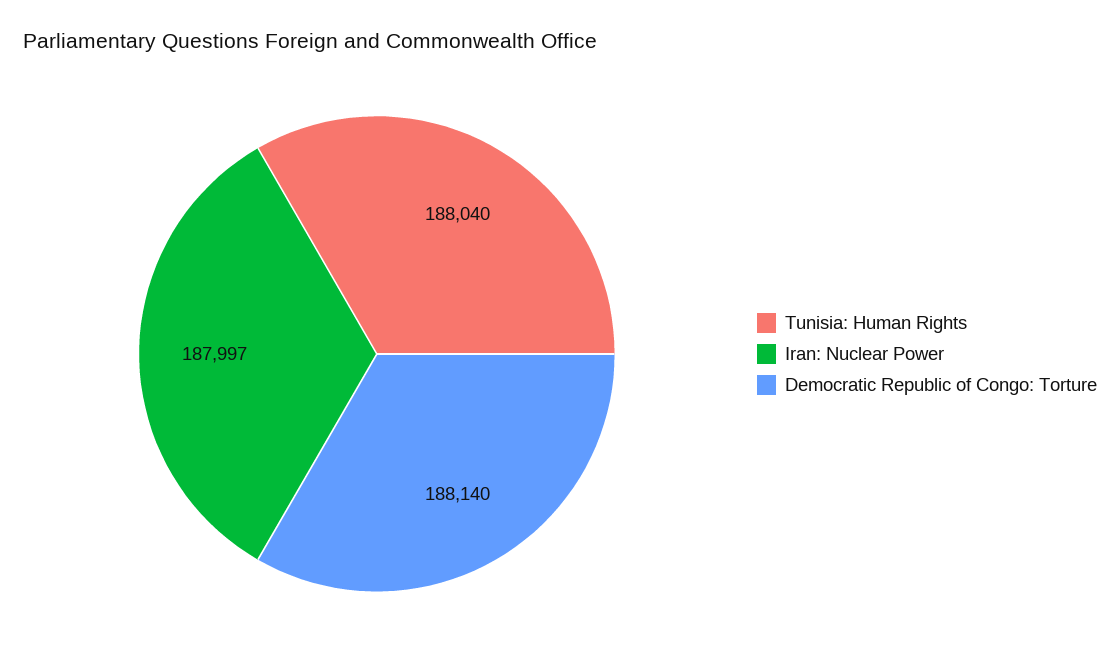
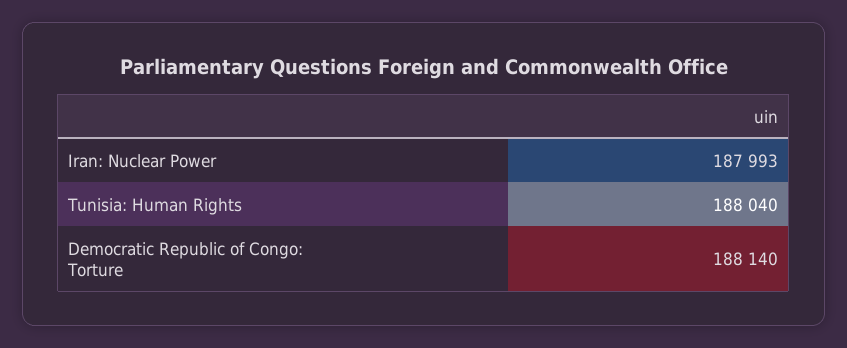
Iran: Nuclear Power: 187997 -> 187993

